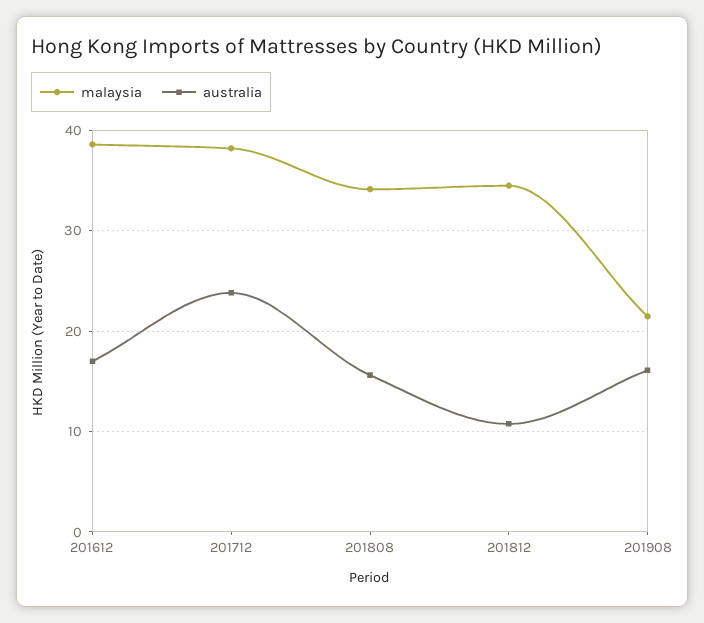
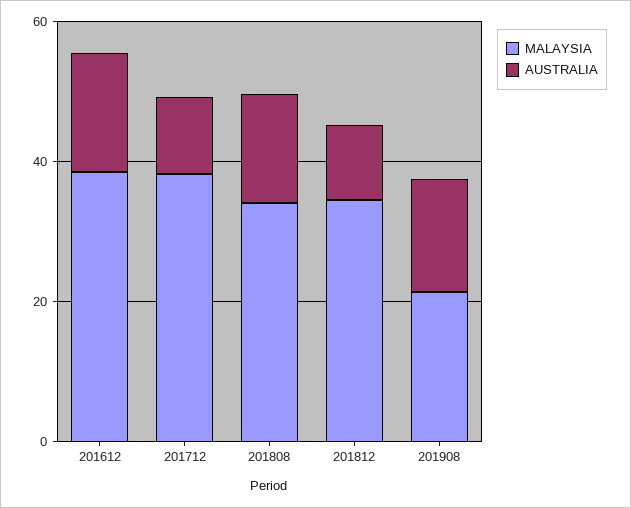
australia, 201712: 24 -> 10

